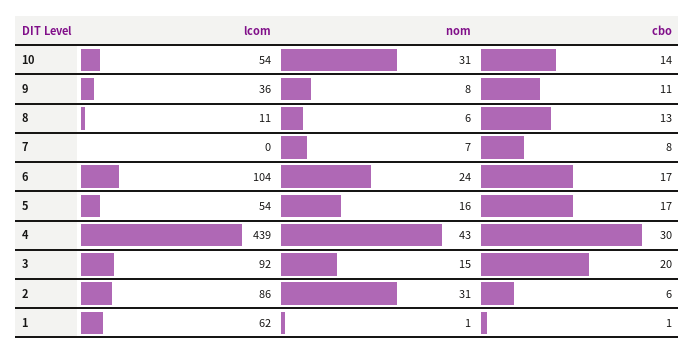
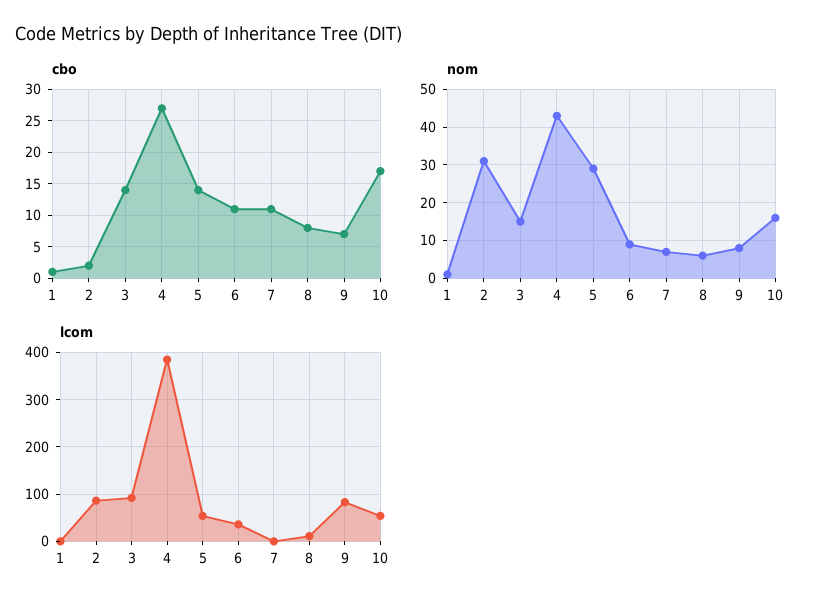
nom, 10: 31 -> 15
cbo, 10: 14 -> 17
lcom, 9: 36 -> 80
cbo, 9: 11 -> 7
cbo, 8: 13 -> 8
cbo, 7: 8 -> 11
lcom, 6: 104 -> 40
nom, 6: 24 -> 10
cbo, 6: 17 -> 11
nom, 5: 16 -> 30
cbo, 5: 17 -> 14
lcom, 4: 439 -> 380
cbo, 4: 30 -> 27
cbo, 3: 20 -> 14
cbo, 2: 6 -> 2
lcom, 1: 62 -> 0

